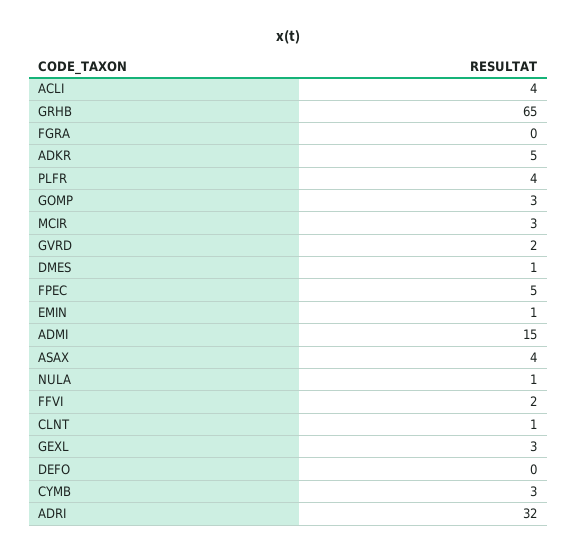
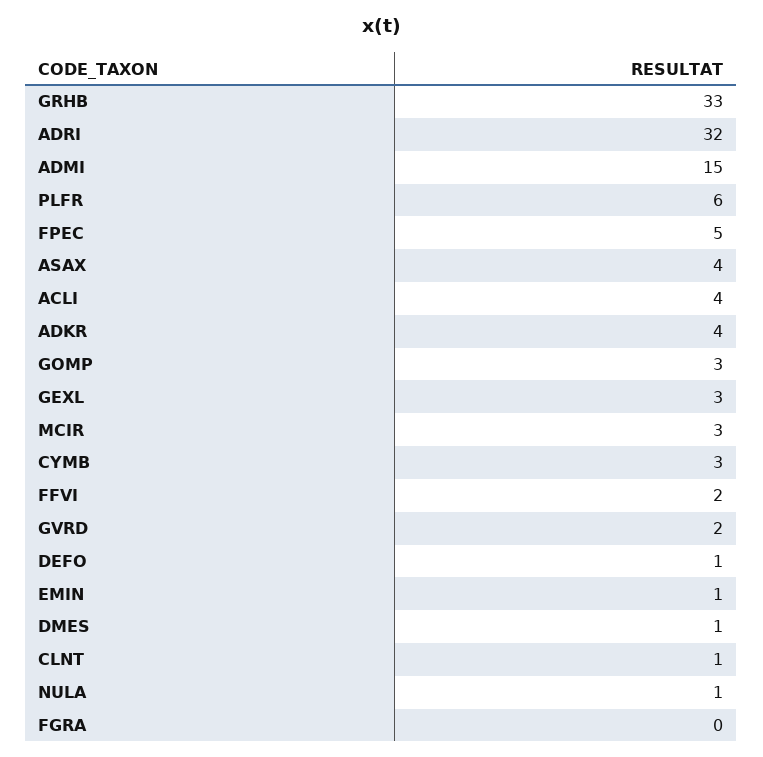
GRHB: 65 -> 33
ADKR: 5 -> 4
PLFR: 4 -> 6
DEFO: 0 -> 1

